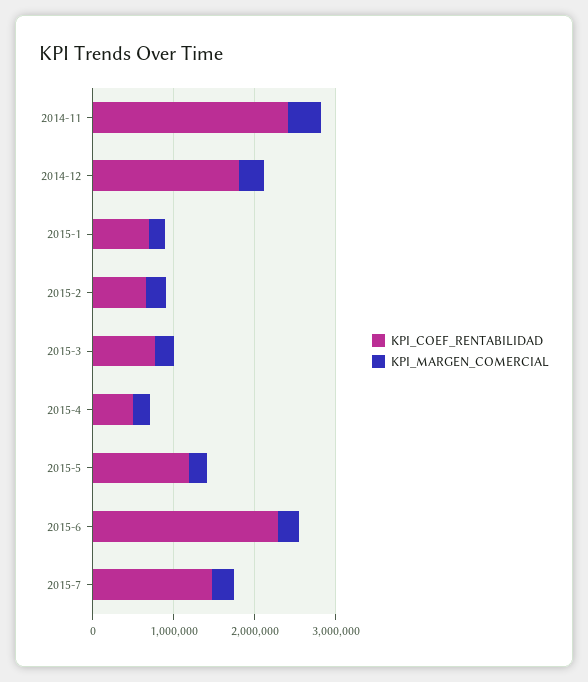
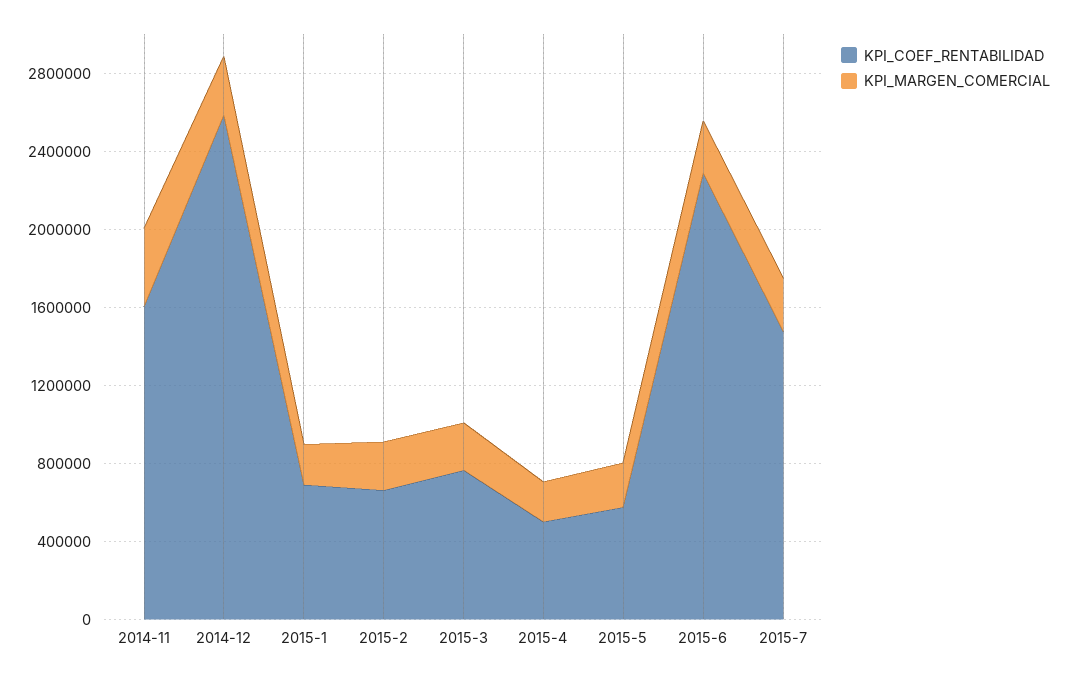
KPI_COEF_RENTABILIDAD, 2014-11: 2400000 -> 1600000
KPI_COEF_RENTABILIDAD, 2014-12: 1800000 -> 2600000
KPI_COEF_RENTABILIDAD, 2015-5: 1200000 -> 600000

